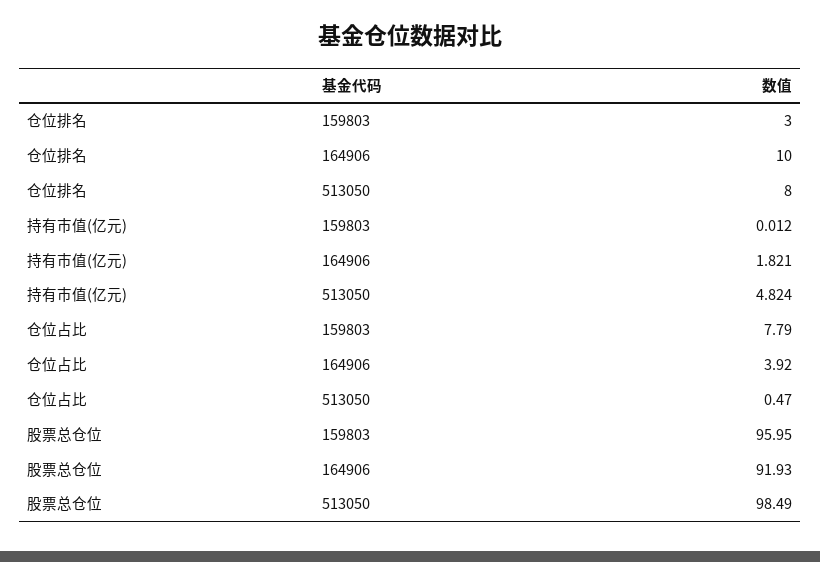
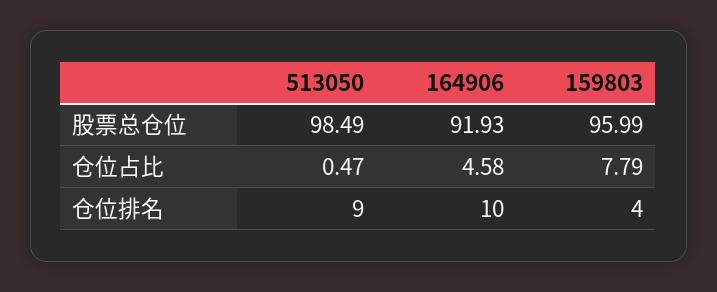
仓位排名, 159803: 3 -> 4
仓位排名, 513050: 8 -> 9
持有市值(亿元), 159803: 0.012 -> none
持有市值(亿元), 164906: 1.821 -> none
持有市值(亿元), 513050: 4.824 -> none
仓位占比, 164906: 3.92 -> 4.58
股票总仓位, 159803: 95.95 -> 95.99

